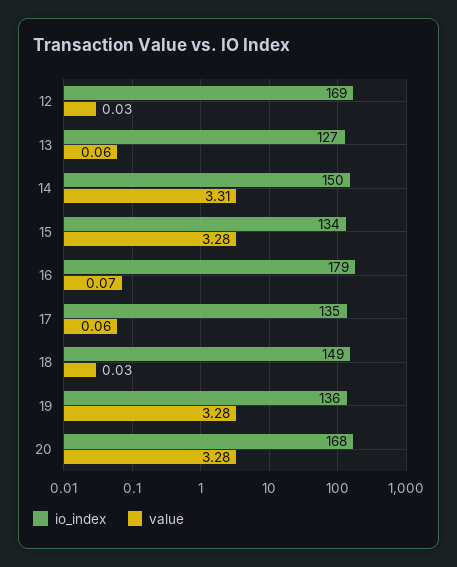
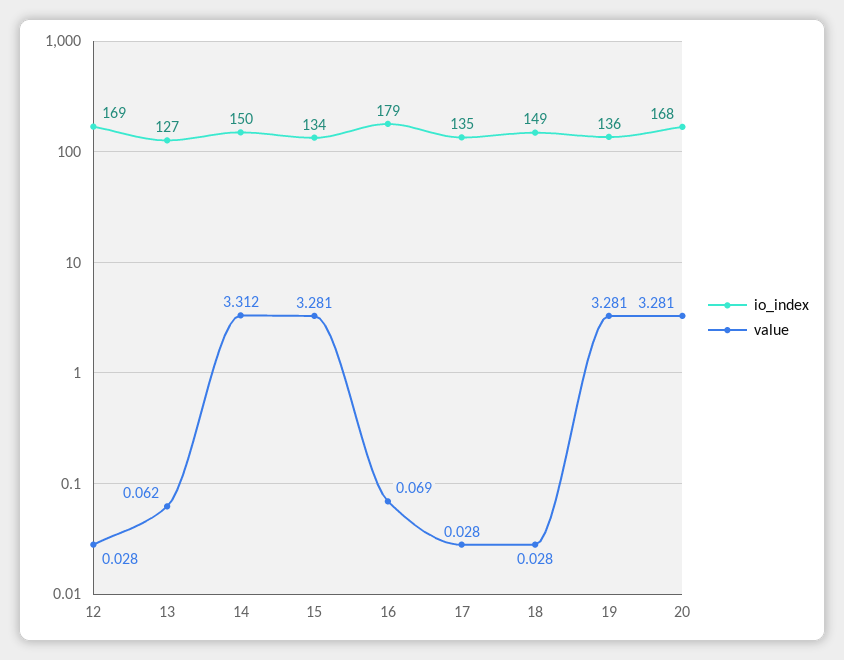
value, 17: 0.06 -> 0.028

